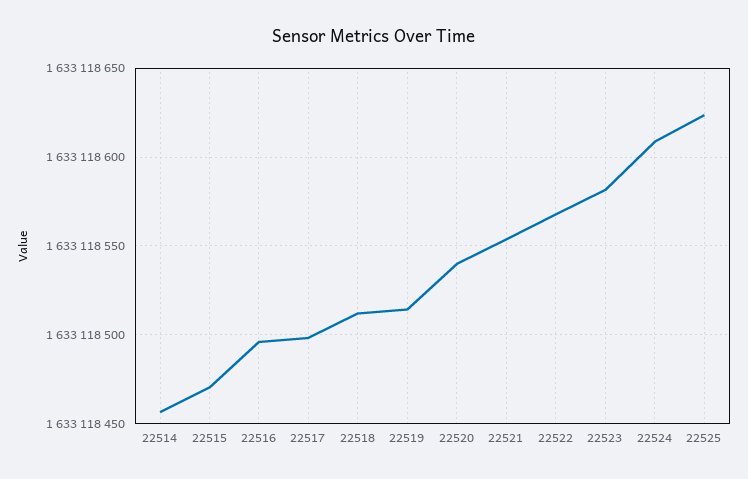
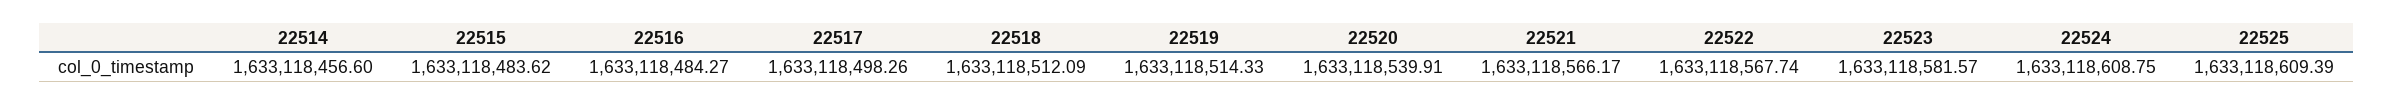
22515: 1633118470 -> 1633118483.62
22516: 1633118495 -> 1633118484.27
22521: 1633118555 -> 1633118566.17
22525: 1633118625 -> 1633118609.39

